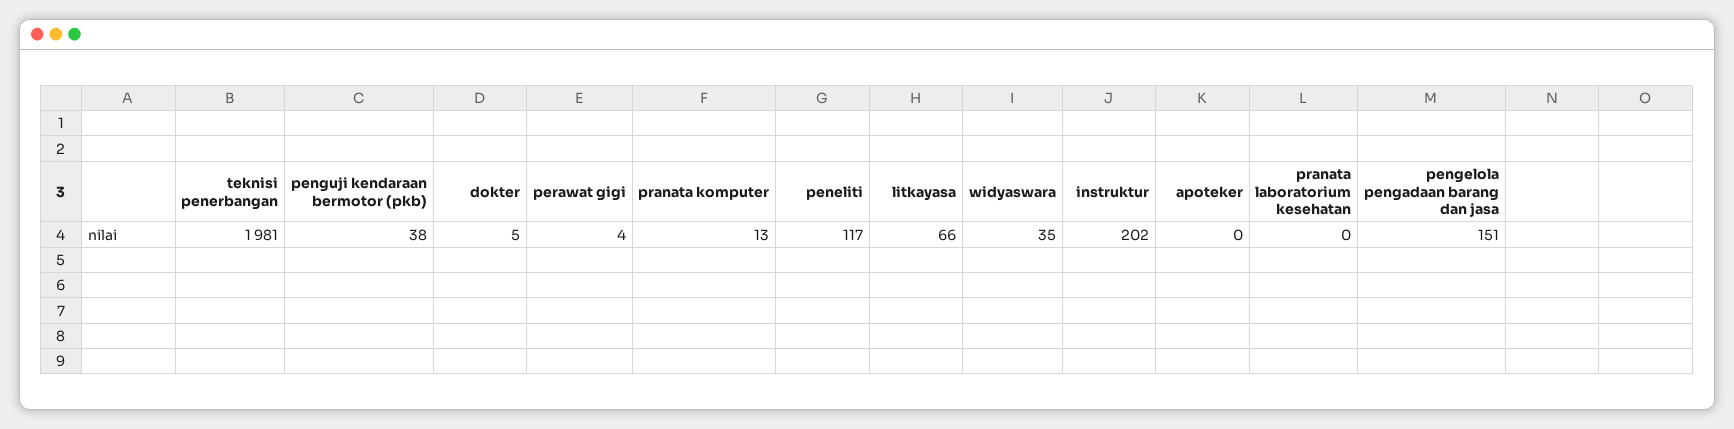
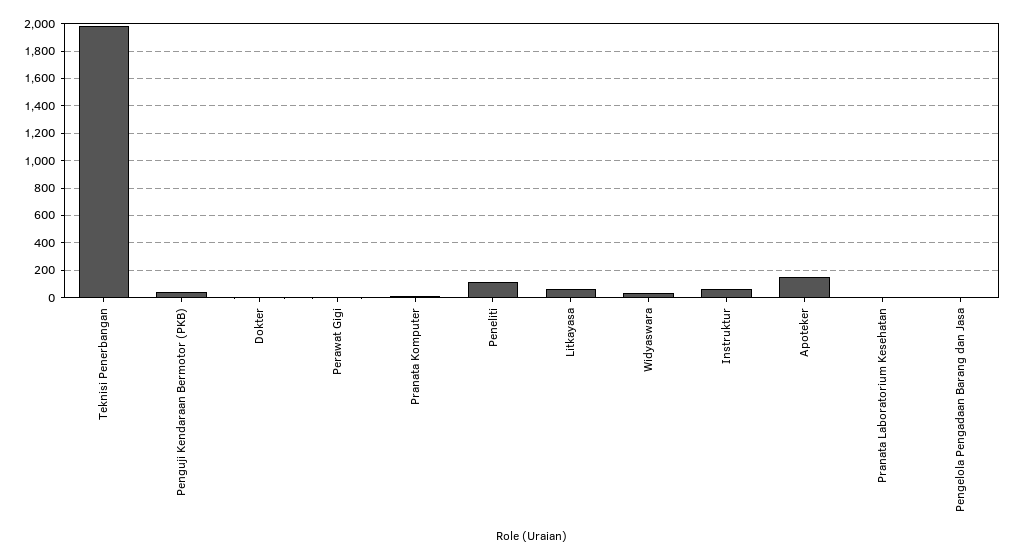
instruktur: 202 -> 50
apoteker: 0 -> 150
pengelola pengadaan barang dan jasa: 151 -> 0

